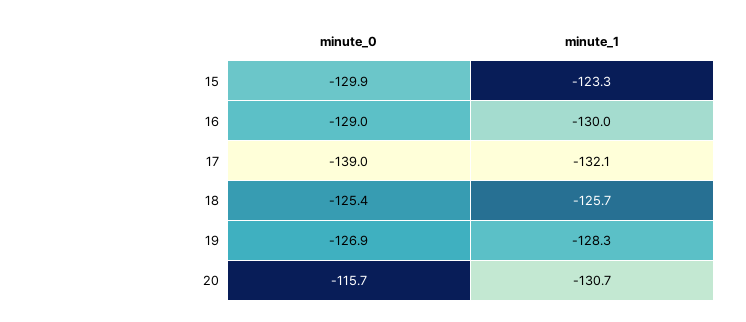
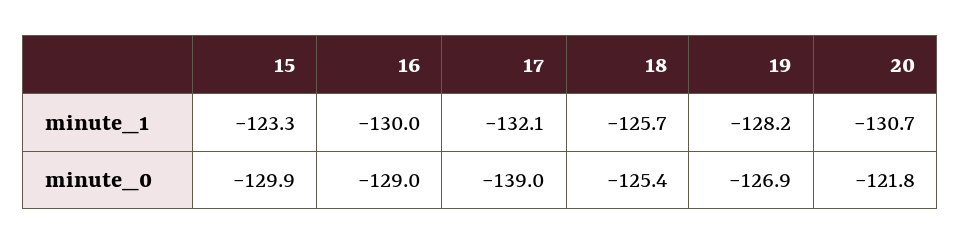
minute_1, 19: -128.3 -> -128.2
minute_0, 20: -115.7 -> -121.8

